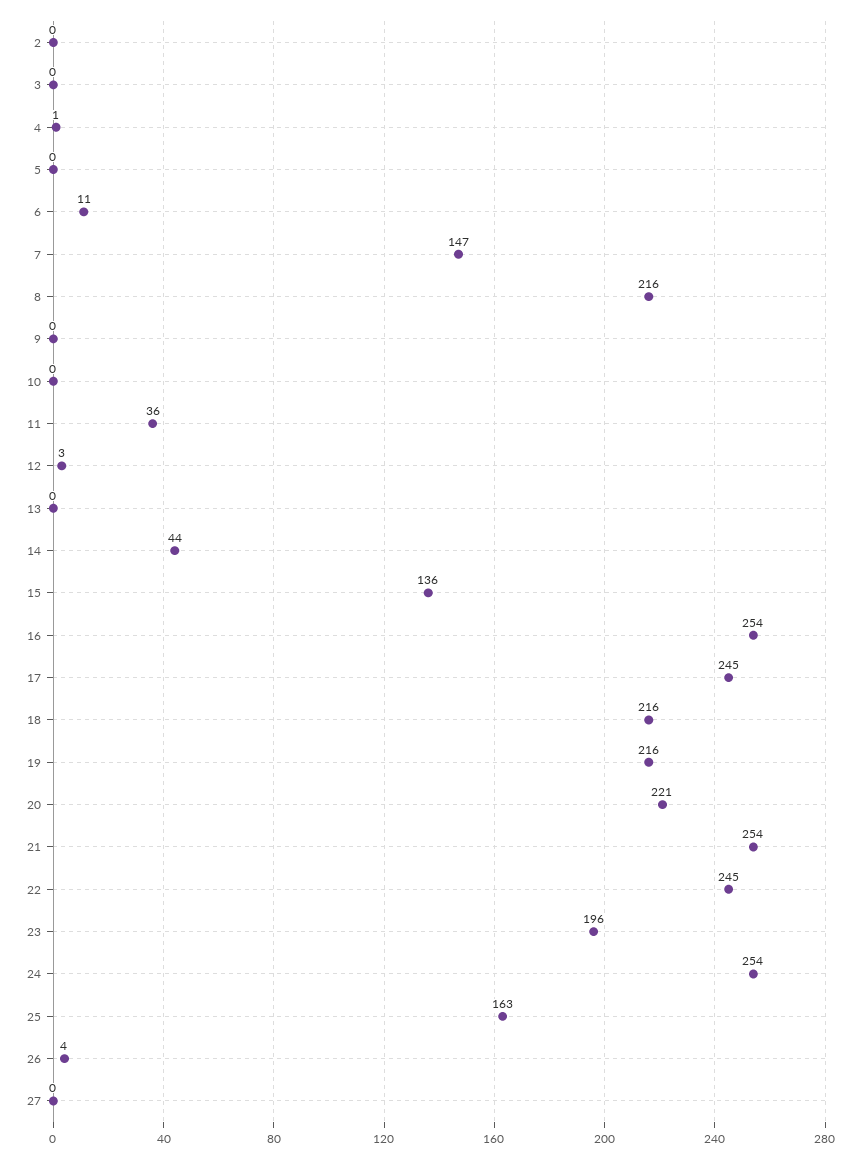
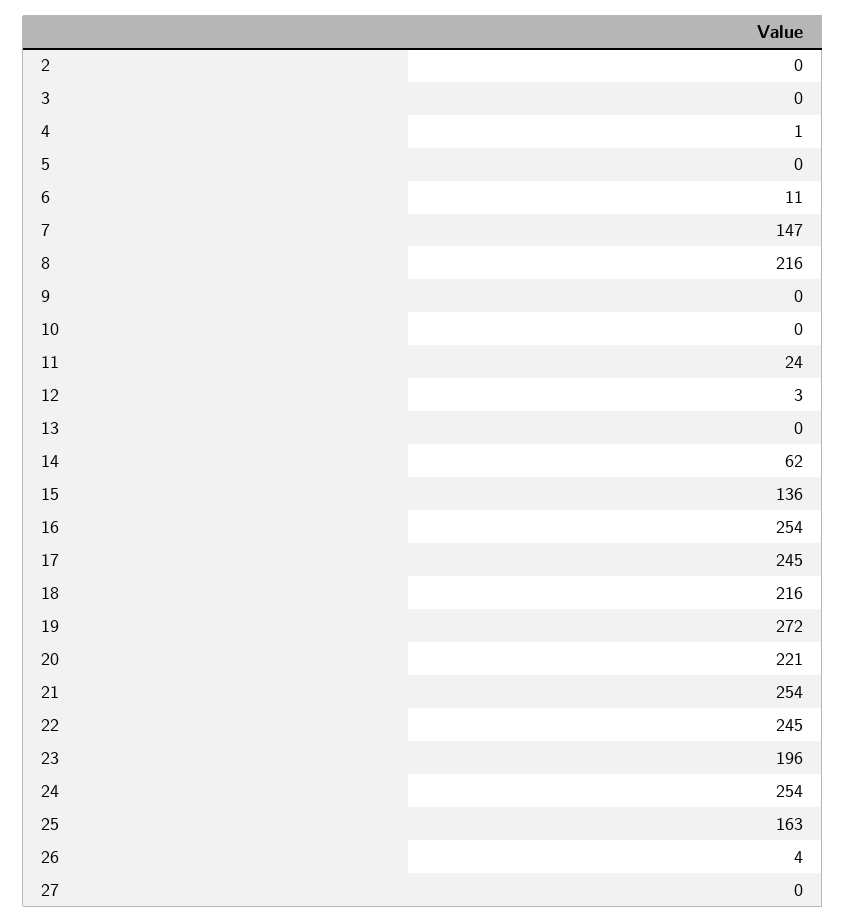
11: 36 -> 24
14: 44 -> 62
19: 216 -> 272

